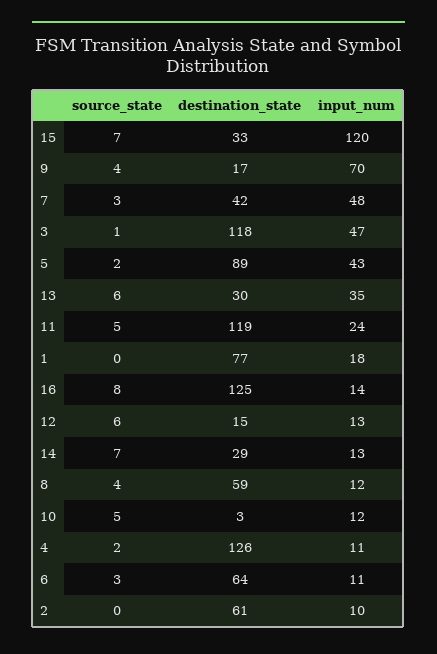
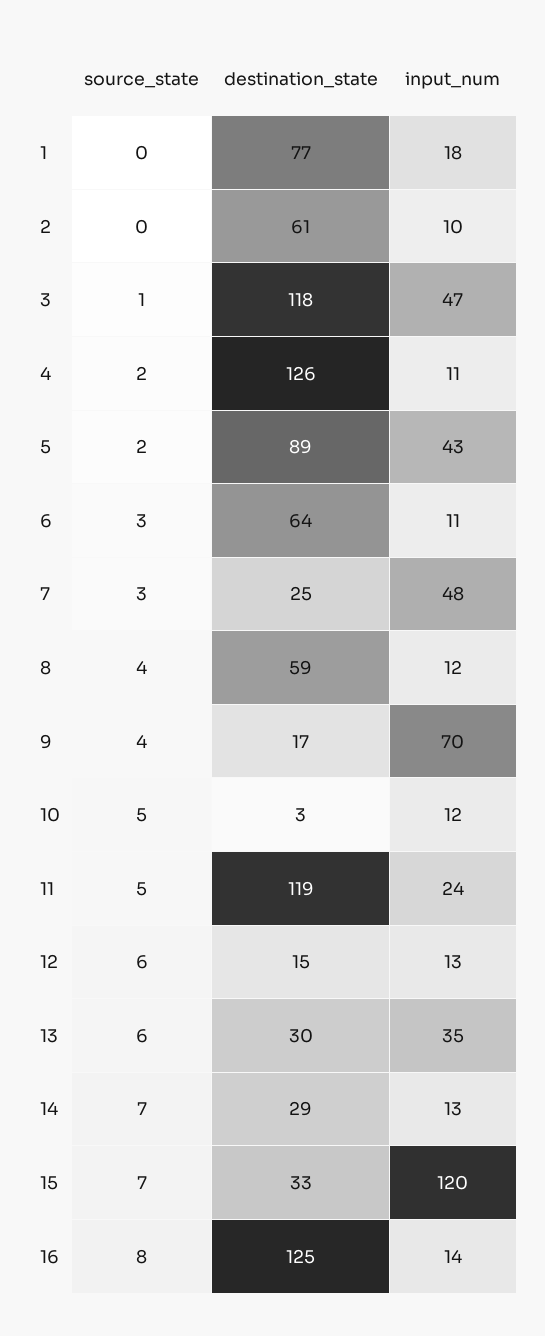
destination_state, 7: 42 -> 25

